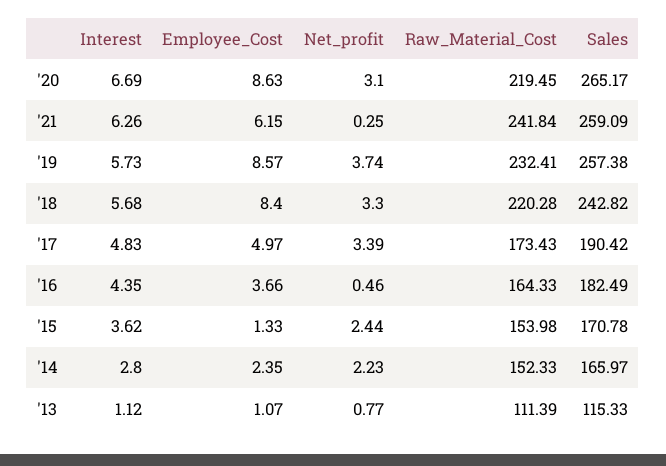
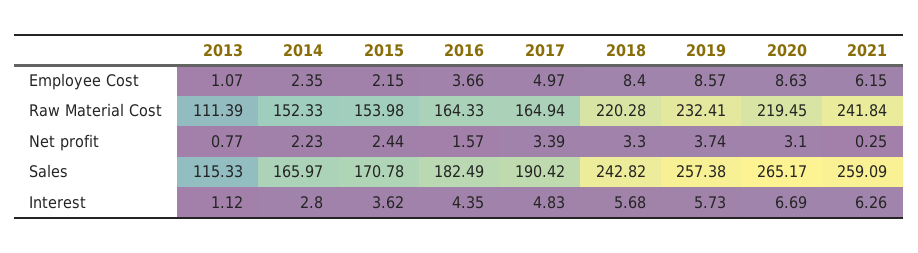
Raw_Material_Cost, '17: 173.43 -> 164.94
Net_profit, '16: 0.46 -> 1.57
Employee_Cost, '15: 1.33 -> 2.15

